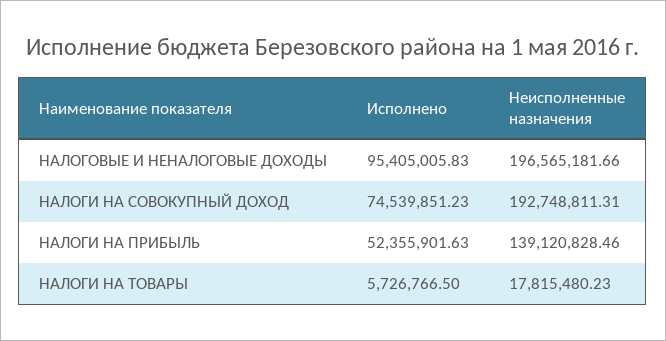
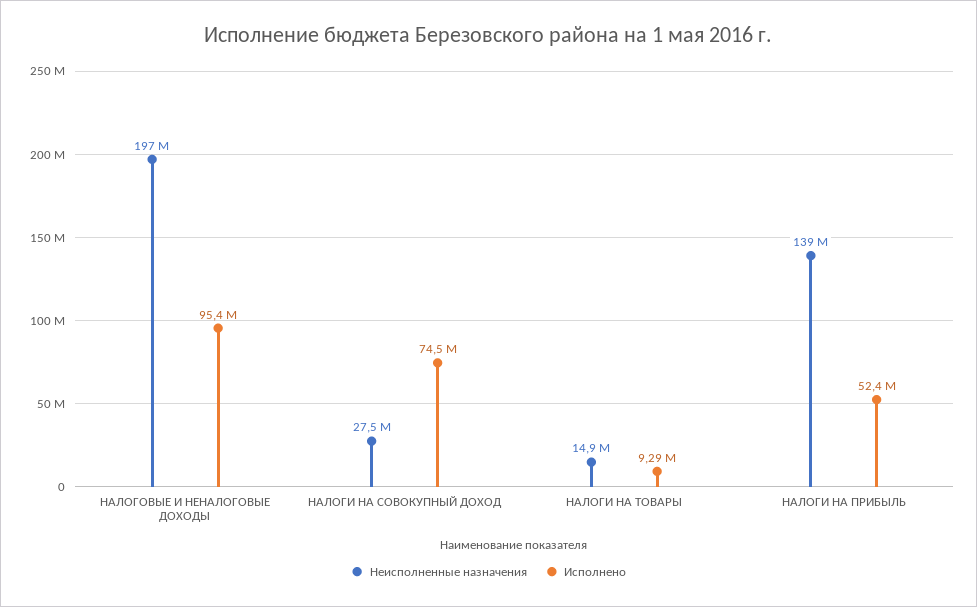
Неисполненные назначения, НАЛОГИ НА СОВОКУПНЫЙ ДОХОД: 192748811.31 -> 27500000
Исполнено, НАЛОГИ НА ТОВАРЫ: 5726766.5 -> 9290000
Неисполненные назначения, НАЛОГИ НА ТОВАРЫ: 17815480.23 -> 14900000

